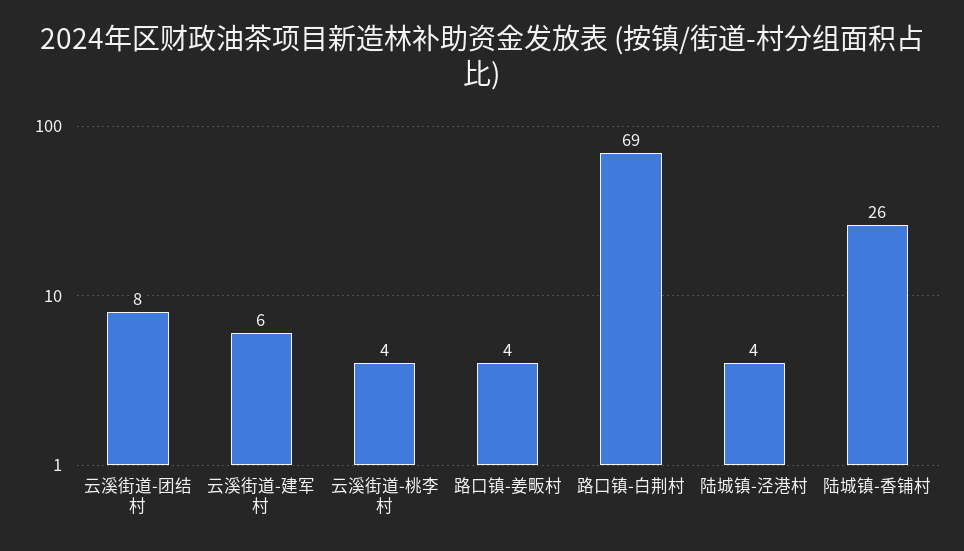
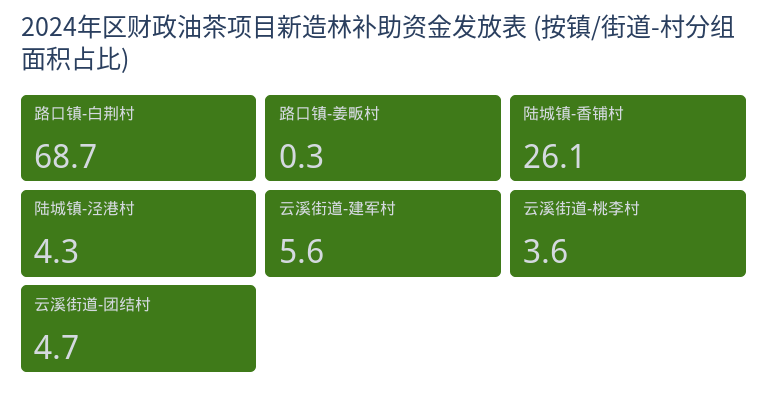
云溪街道-团结村: 8 -> 4.7
路口镇-姜畈村: 4 -> 0.3

